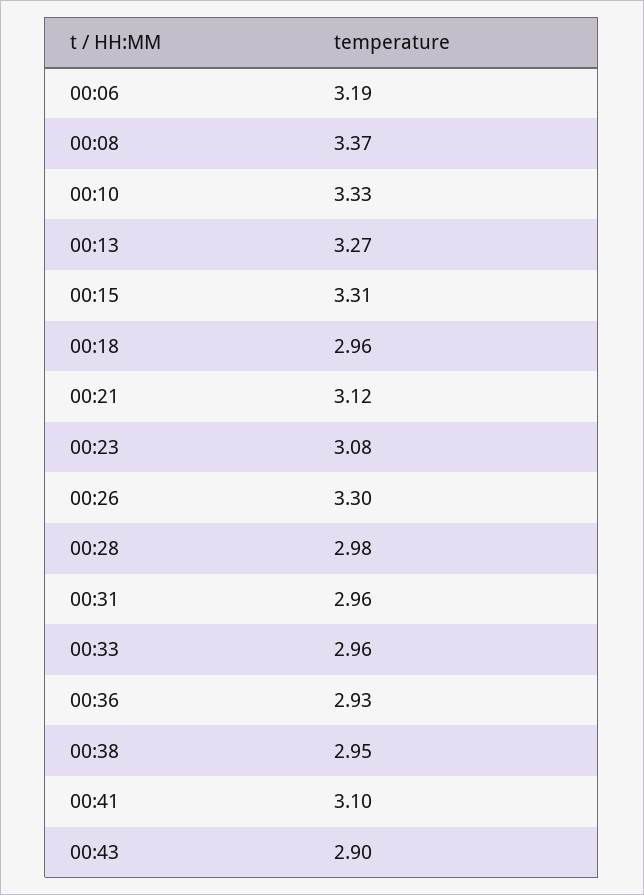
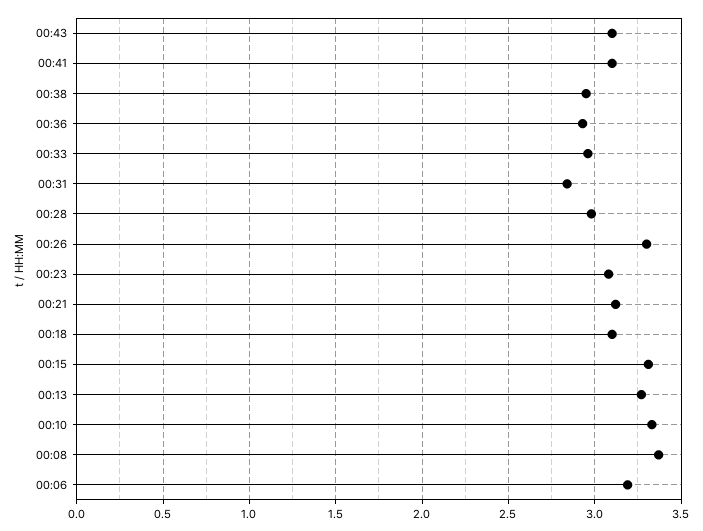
00:18: 2.96 -> 3.1
00:31: 2.96 -> 2.85
00:43: 2.9 -> 3.1

